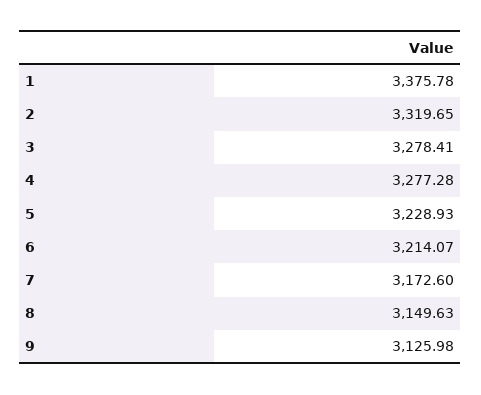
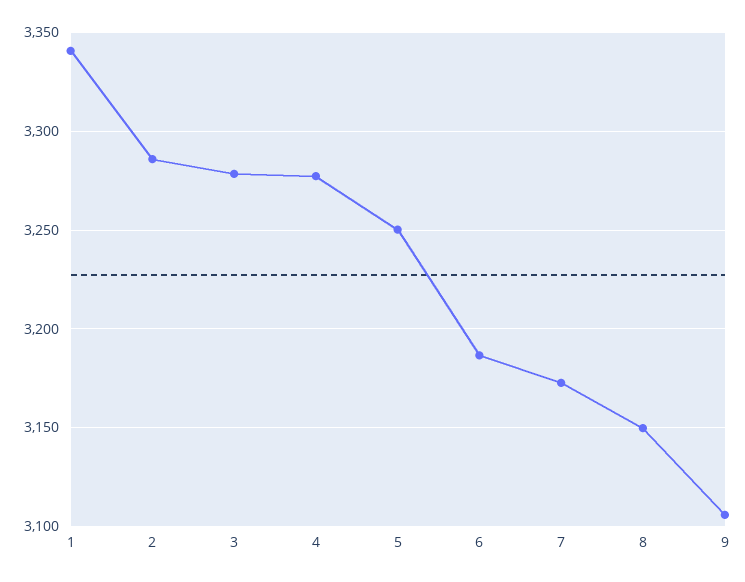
1: 3375.78 -> 3340
2: 3319.65 -> 3285
5: 3228.93 -> 3250
6: 3214.07 -> 3185
9: 3125.98 -> 3105

